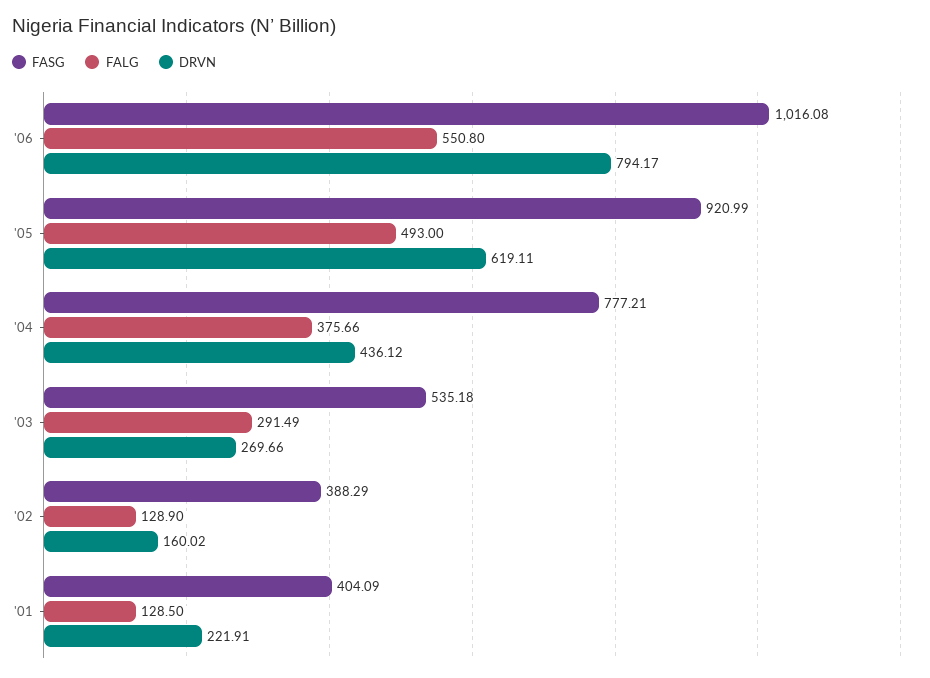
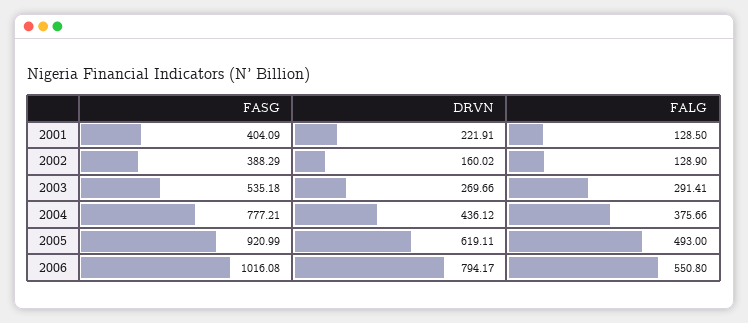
FALG, '03: 291.49 -> 291.41

